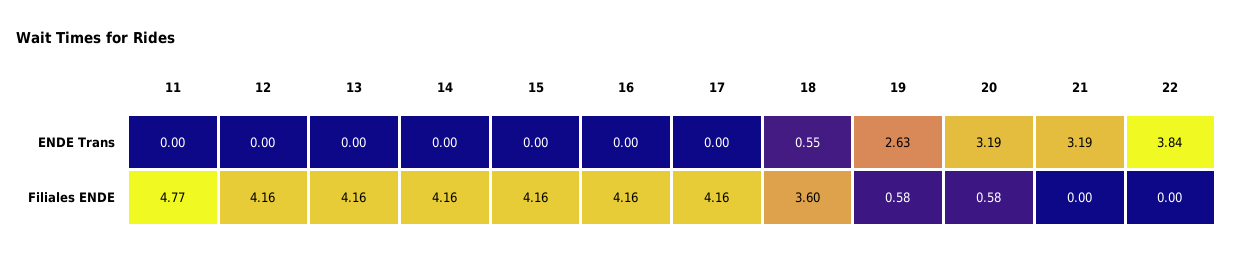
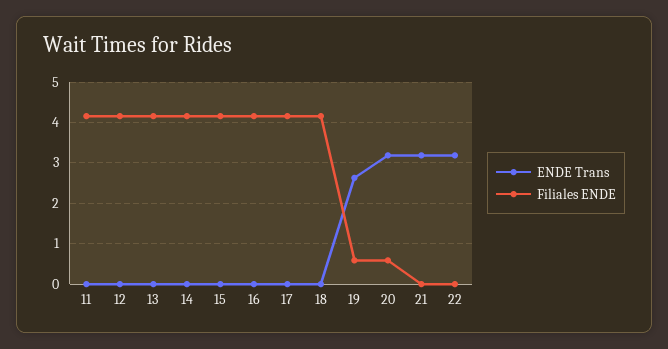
ENDE Trans, 18: 0.55 -> 0
ENDE Trans, 22: 3.84 -> 3.2
Filiales ENDE, 11: 4.77 -> 4.2
Filiales ENDE, 18: 3.6 -> 4.2

